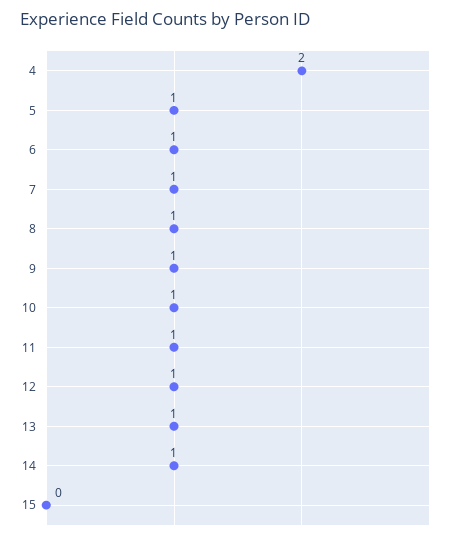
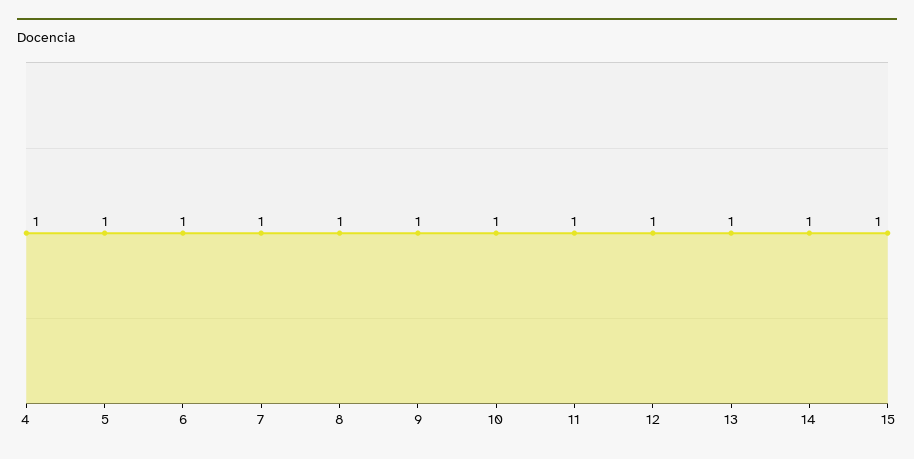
4: 2 -> 1
15: 0 -> 1

